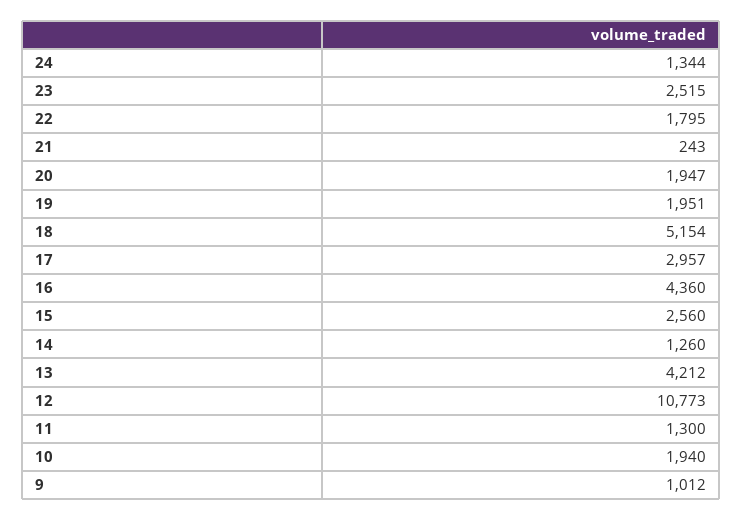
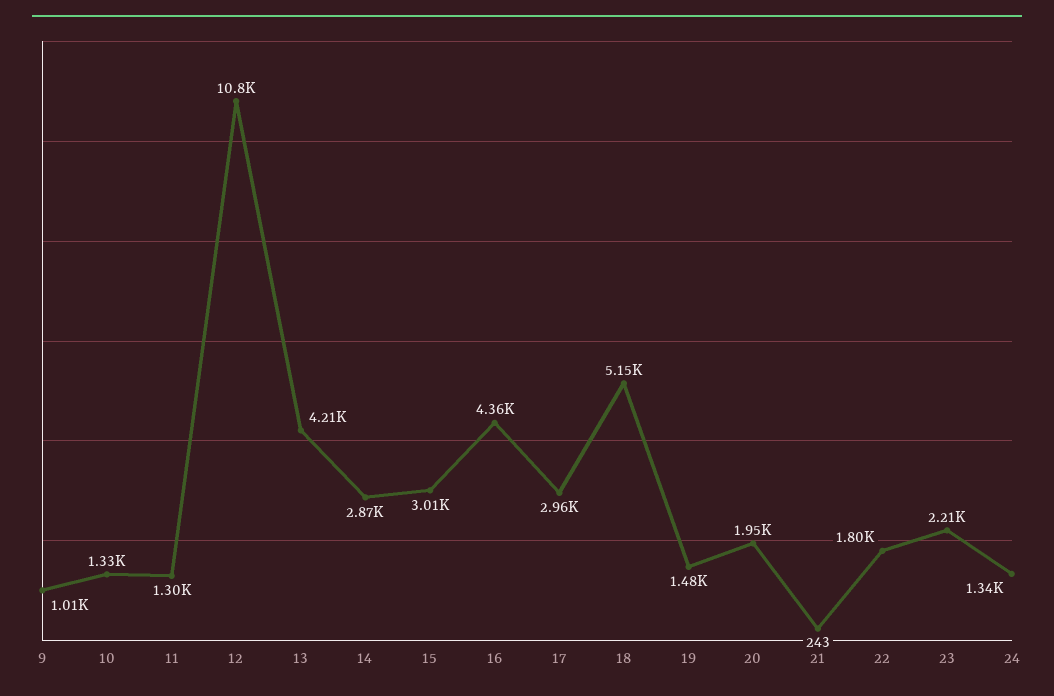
23: 2515 -> 2210
19: 1951 -> 1480
15: 2560 -> 3010
14: 1260 -> 2870
10: 1940 -> 1330

